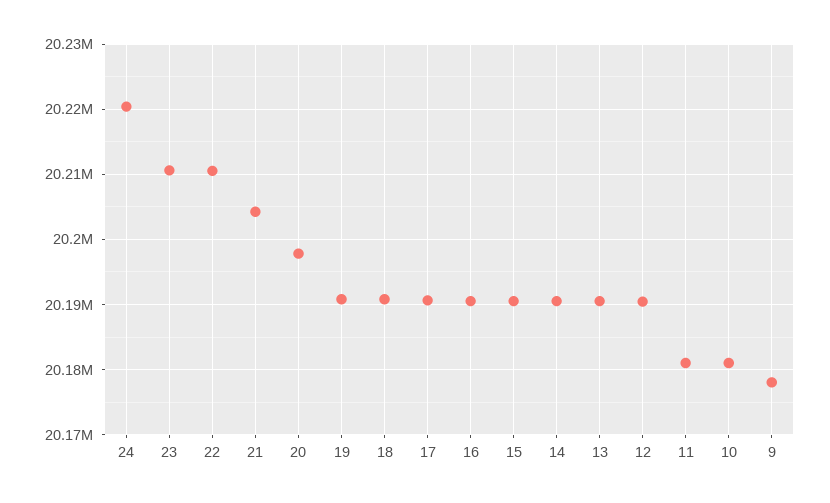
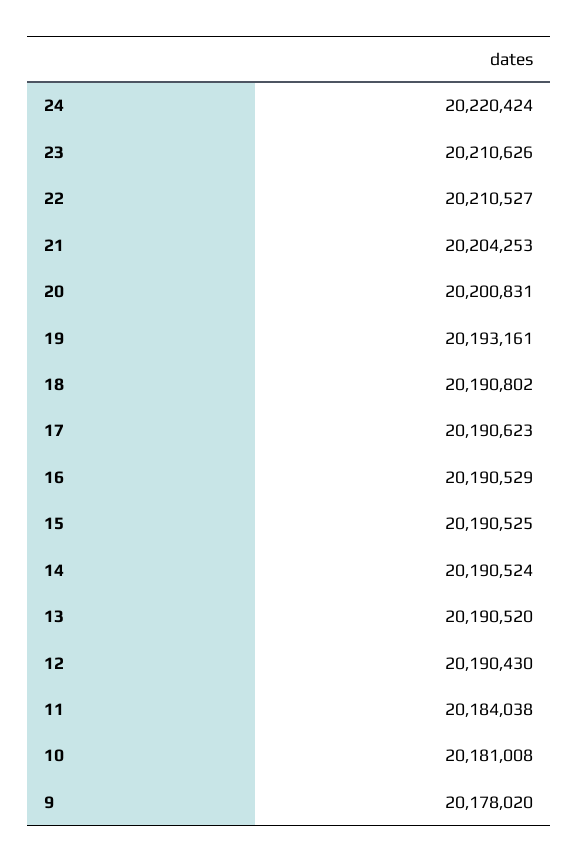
20: 20198000 -> 20200831
19: 20191000 -> 20193161
11: 20181000 -> 20184038

